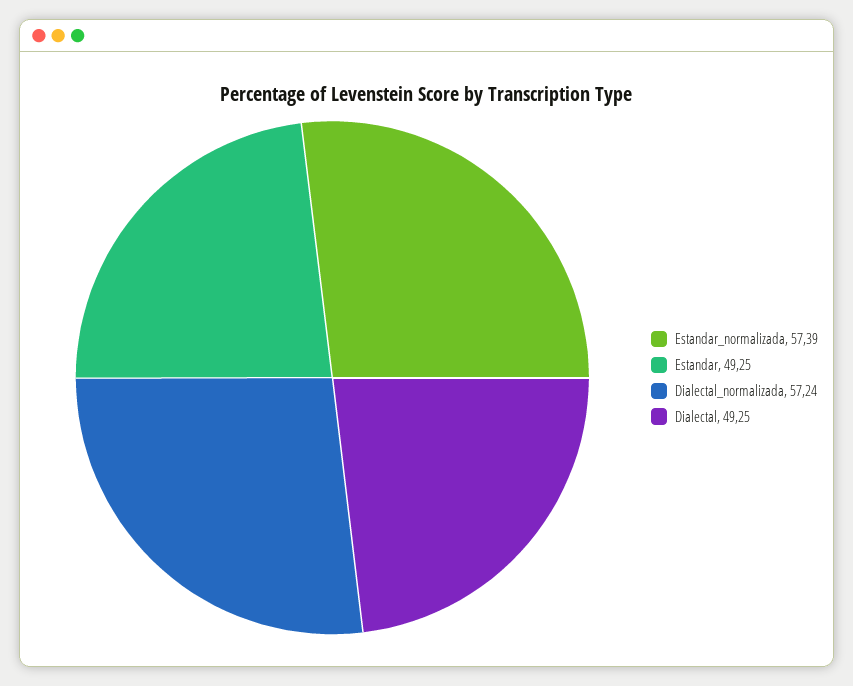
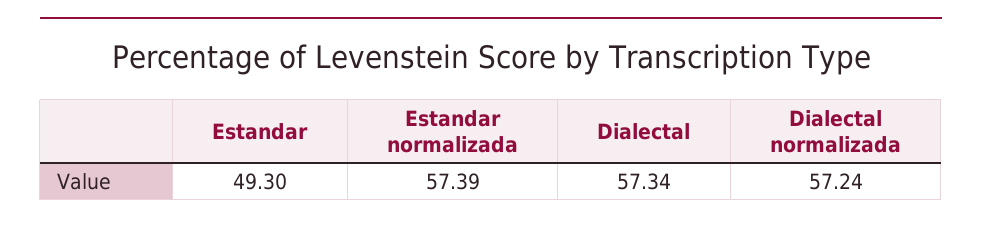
Estandar: 49.25 -> 49.3
Dialectal: 49.25 -> 57.34

